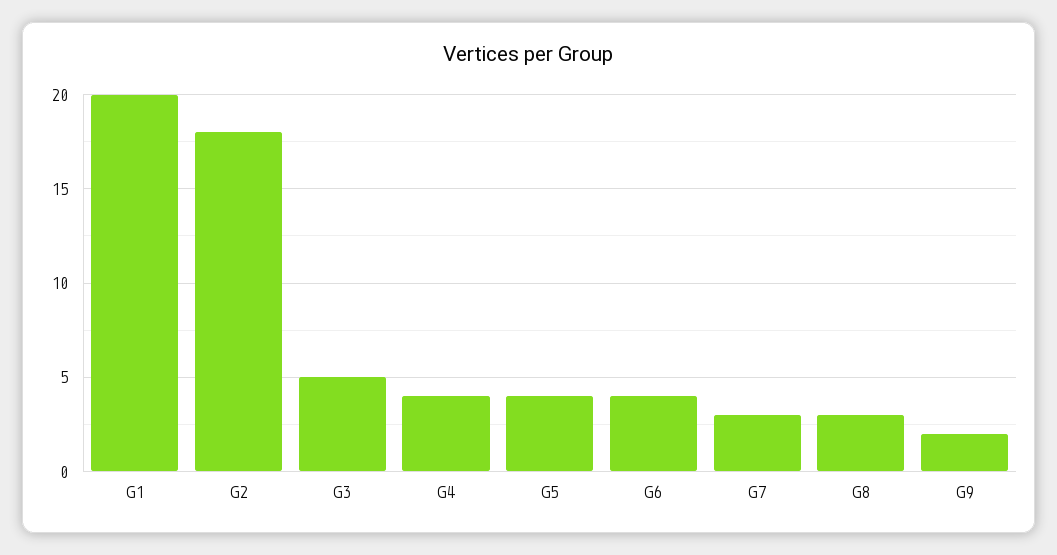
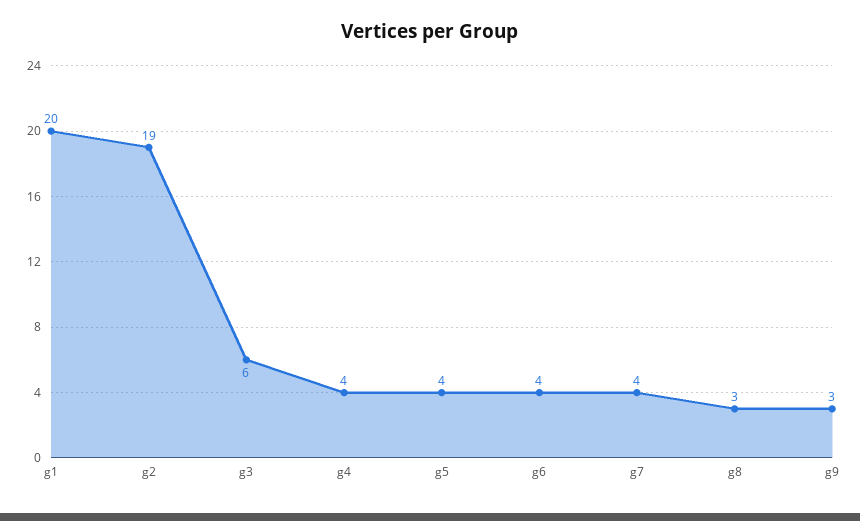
G2: 18 -> 19
G3: 5 -> 6
G7: 3 -> 4
G9: 2 -> 3

